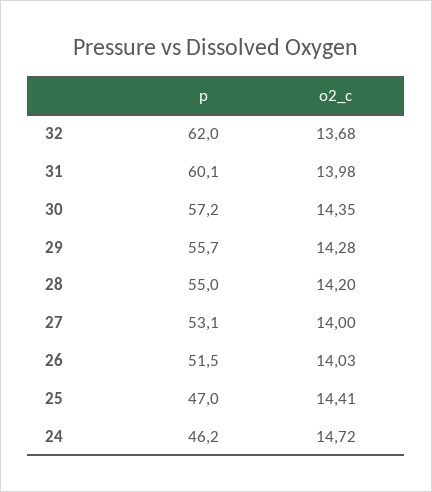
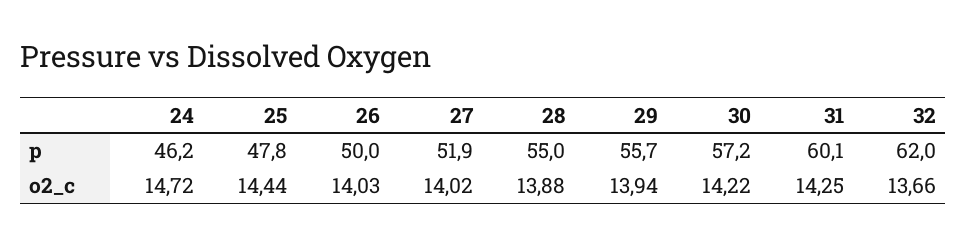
o2_c, 32: 13.68 -> 13.66
o2_c, 31: 13.98 -> 14.25
o2_c, 30: 14.35 -> 14.22
o2_c, 29: 14.28 -> 13.94
o2_c, 28: 14.2 -> 13.88
p, 27: 53.1 -> 51.9
o2_c, 27: 14 -> 14.02
p, 26: 51.5 -> 50
p, 25: 47 -> 47.8
o2_c, 25: 14.41 -> 14.44

